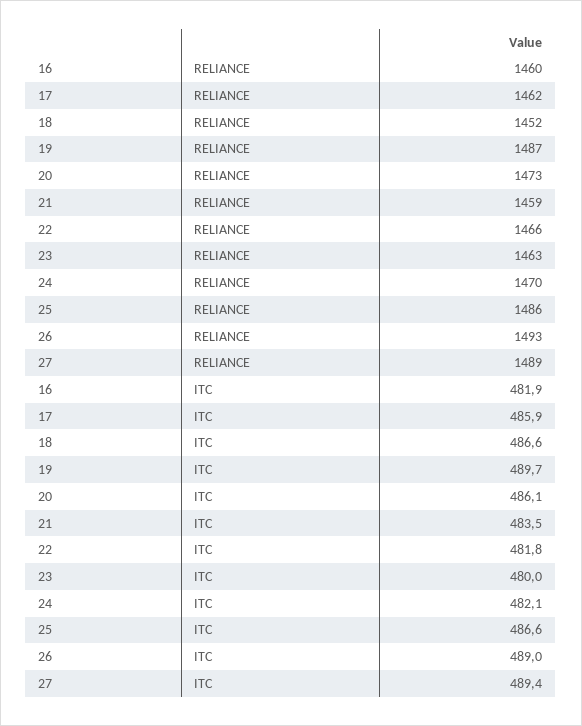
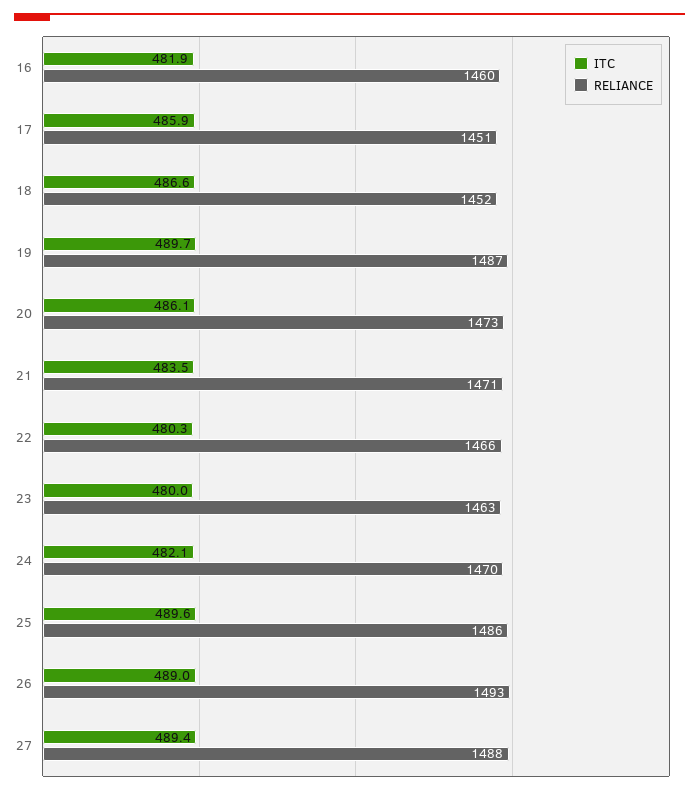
RELIANCE, 17: 1462 -> 1451
RELIANCE, 21: 1459 -> 1471
RELIANCE, 27: 1489 -> 1488
ITC, 22: 481.8 -> 480.3
ITC, 25: 486.6 -> 489.6

